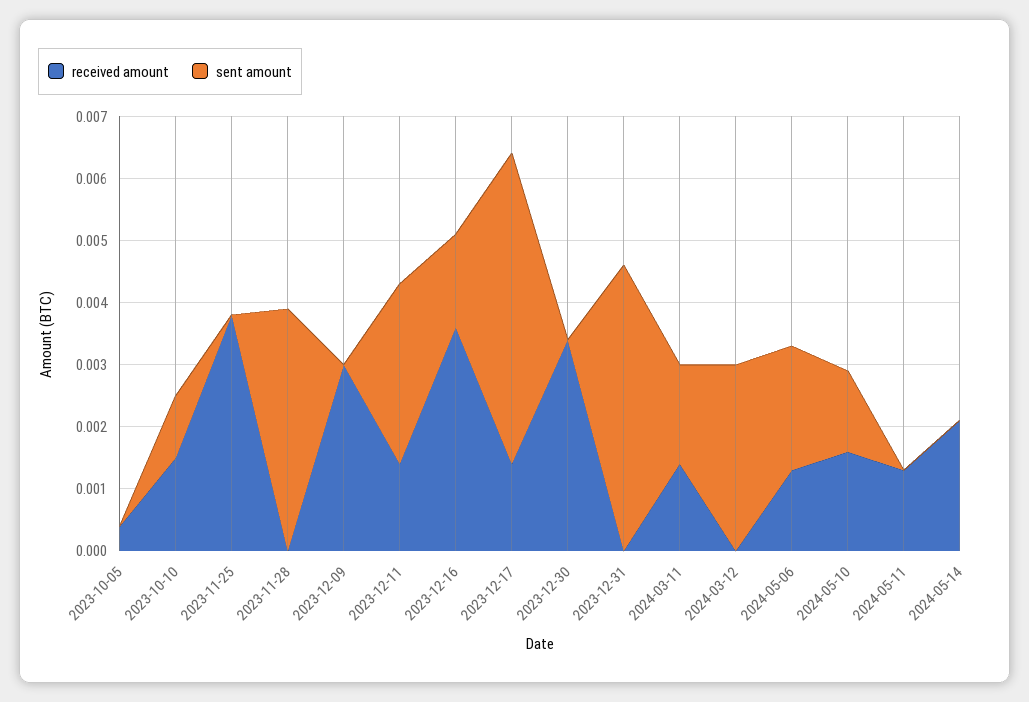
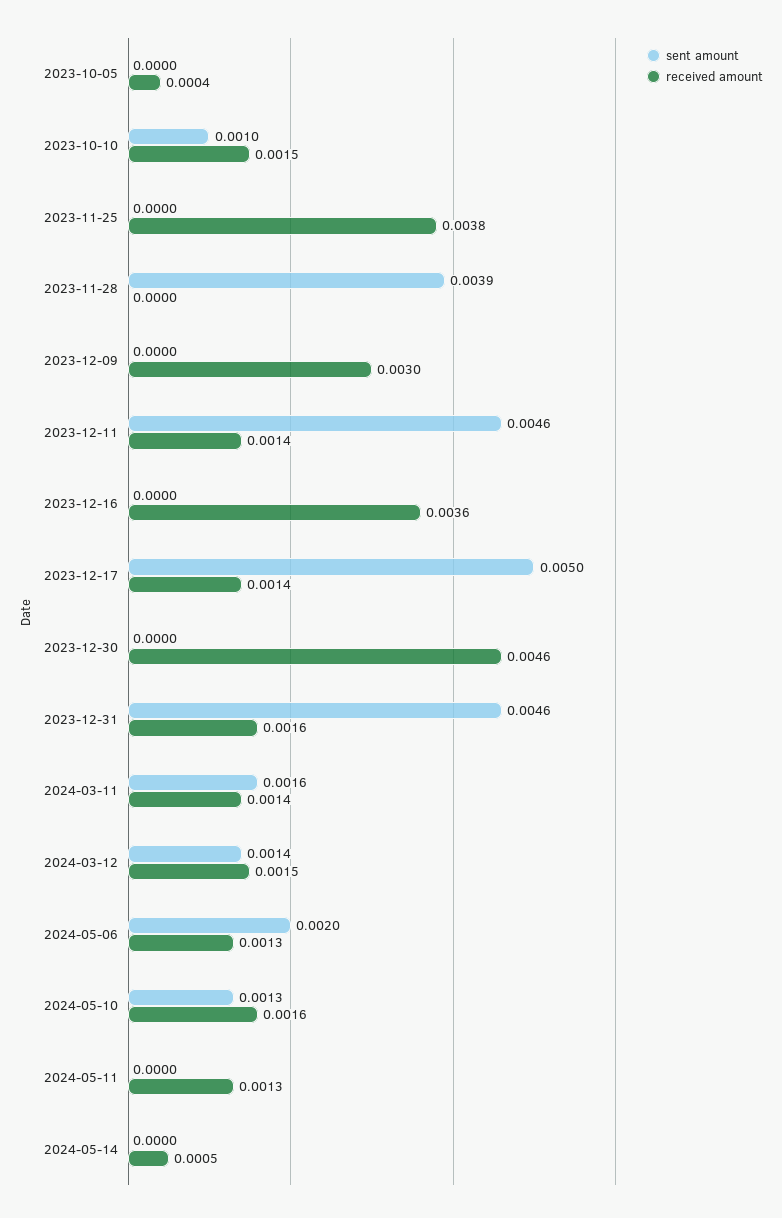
sent amount, 2023-12-11: 0.003 -> 0.0046
sent amount, 2023-12-16: 0.0015 -> 0
received amount, 2023-12-30: 0.0035 -> 0.0046
received amount, 2023-12-31: 0 -> 0.0016
received amount, 2024-03-12: 0 -> 0.0015
sent amount, 2024-03-12: 0.003 -> 0.0014
received amount, 2024-05-14: 0.002 -> 0.0005

